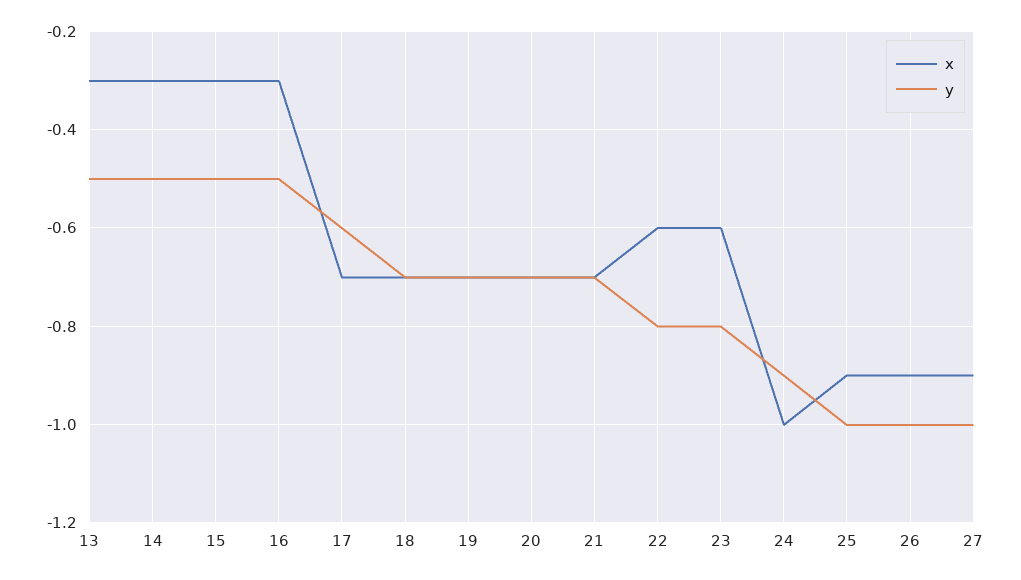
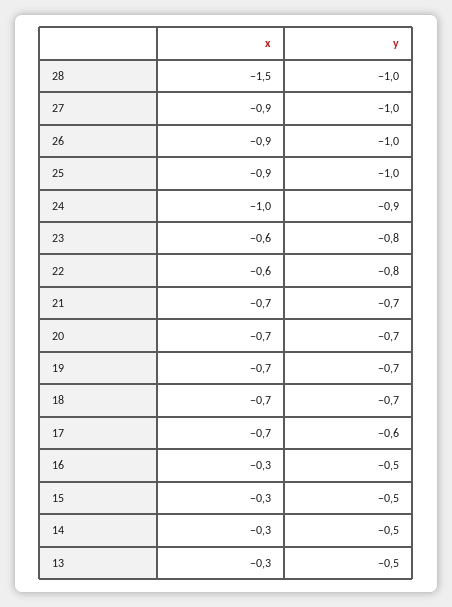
x, 28: none -> -1.5
y, 28: none -> -1

